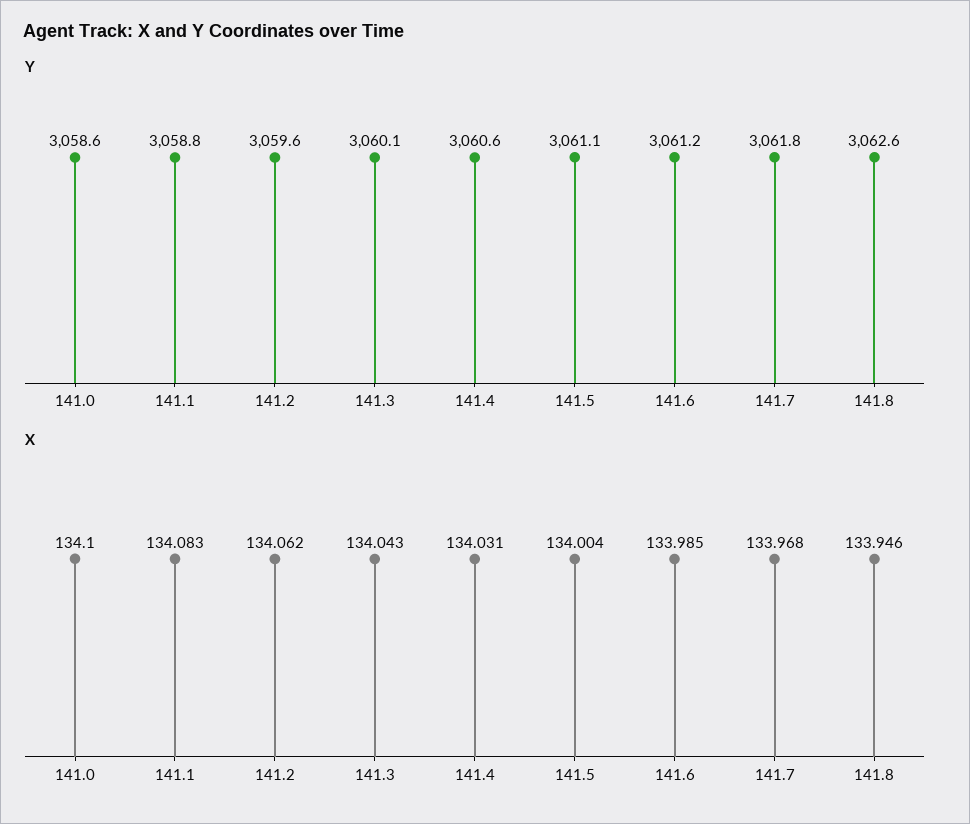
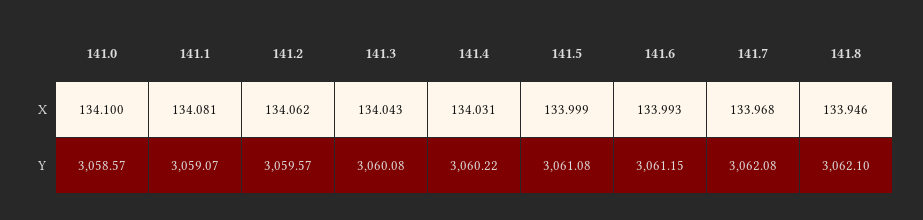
Y, 141.1: 3058.8 -> 3059.07
Y, 141.4: 3060.6 -> 3060.22
Y, 141.7: 3061.8 -> 3062.08
Y, 141.8: 3062.6 -> 3062.1
X, 141.1: 134.083 -> 134.081
X, 141.5: 134.004 -> 133.999
X, 141.6: 133.985 -> 133.993

